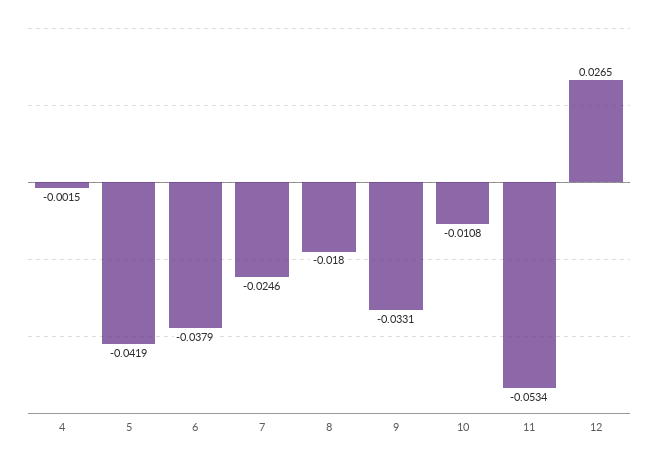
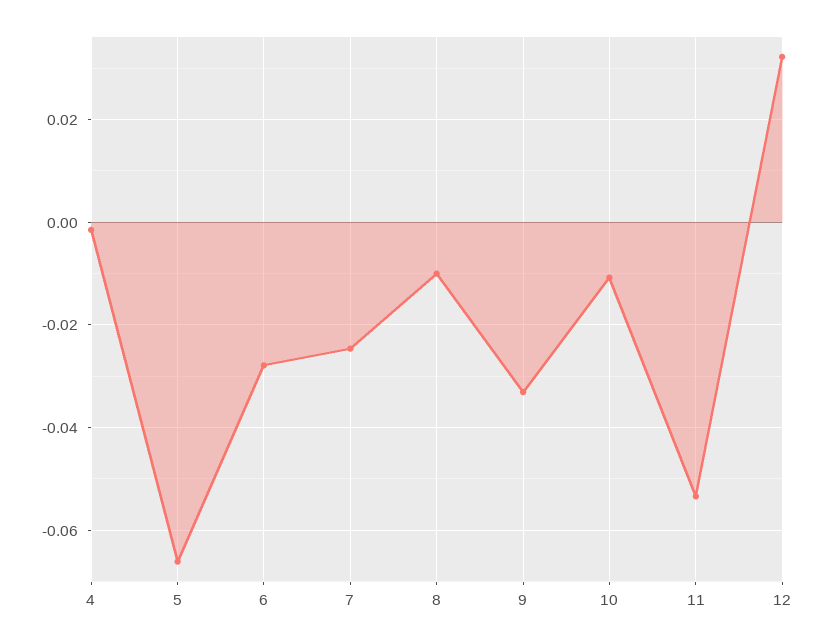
5: -0.0419 -> -0.066
6: -0.0379 -> -0.028
8: -0.018 -> -0.01
12: 0.0265 -> 0.032

